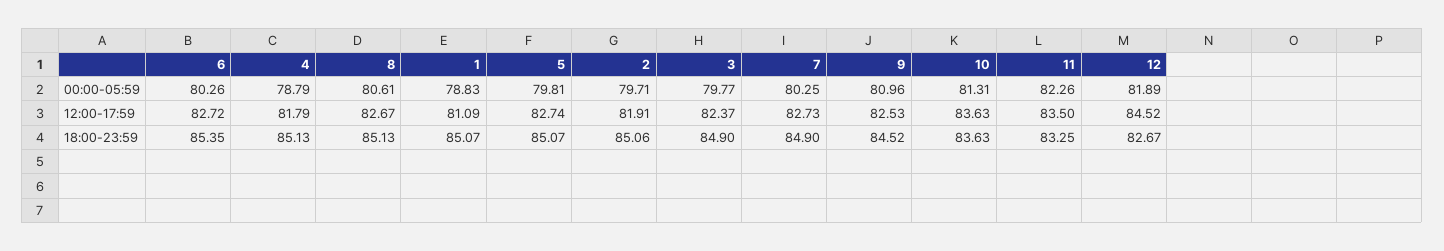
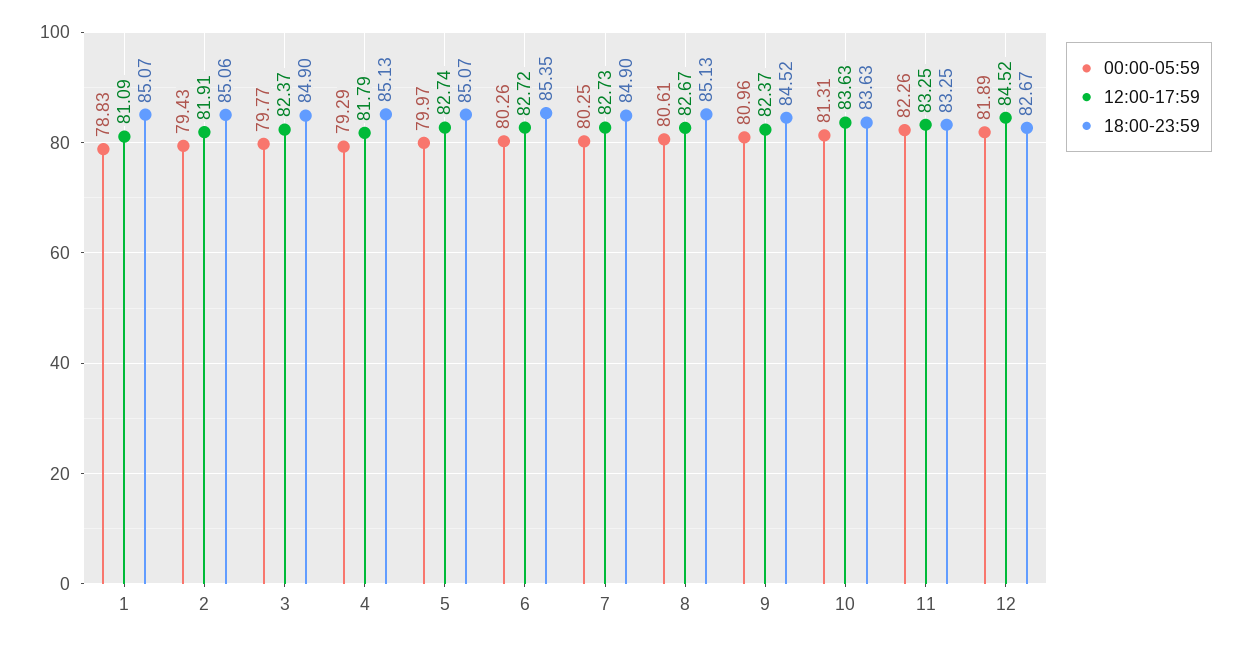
00:00-05:59, 4: 78.79 -> 79.29
00:00-05:59, 5: 79.81 -> 79.97
00:00-05:59, 2: 79.71 -> 79.43
12:00-17:59, 9: 82.53 -> 82.37
12:00-17:59, 11: 83.5 -> 83.25

